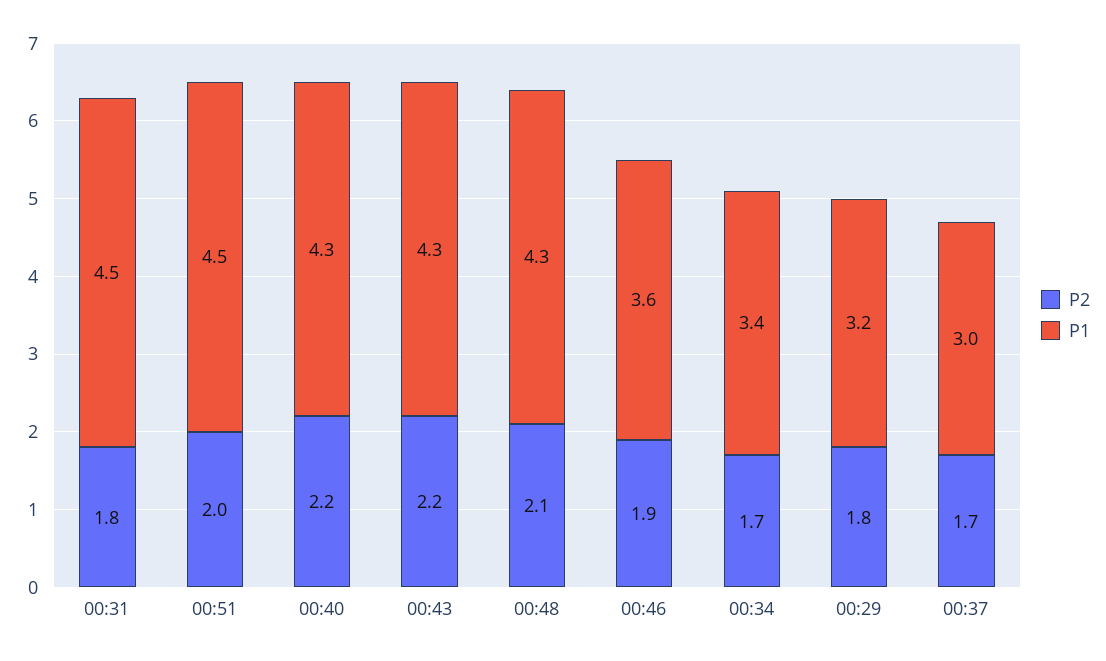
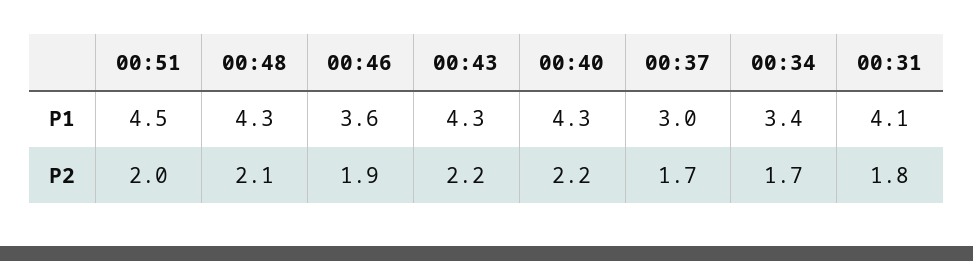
P1, 00:31: 4.5 -> 4.1
P2, 00:29: 1.8 -> none
P1, 00:29: 3.2 -> none

